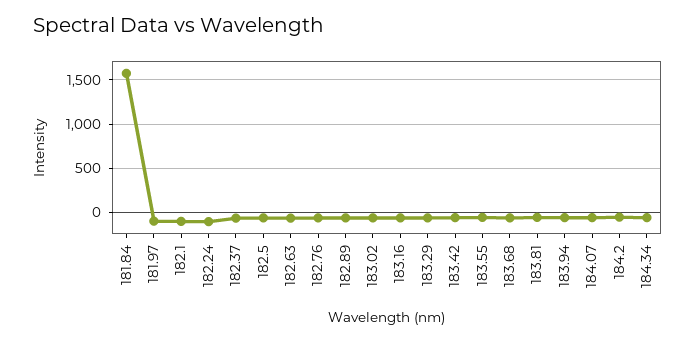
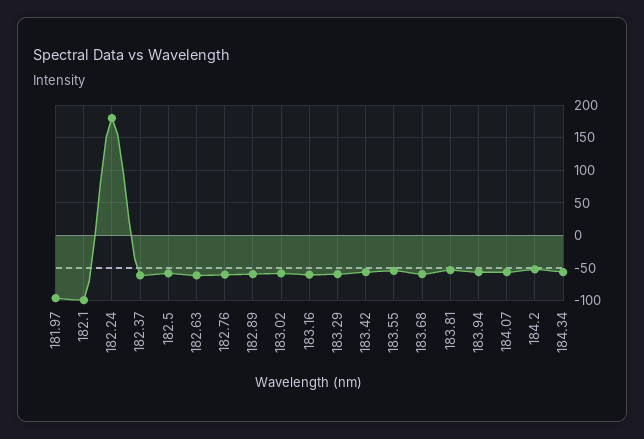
181.84: 1600 -> none
182.24: -100 -> 180

